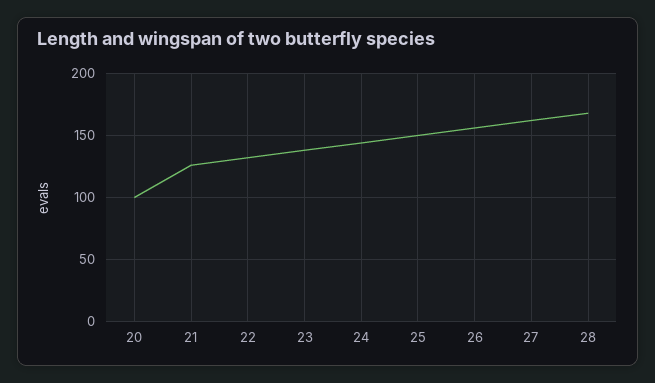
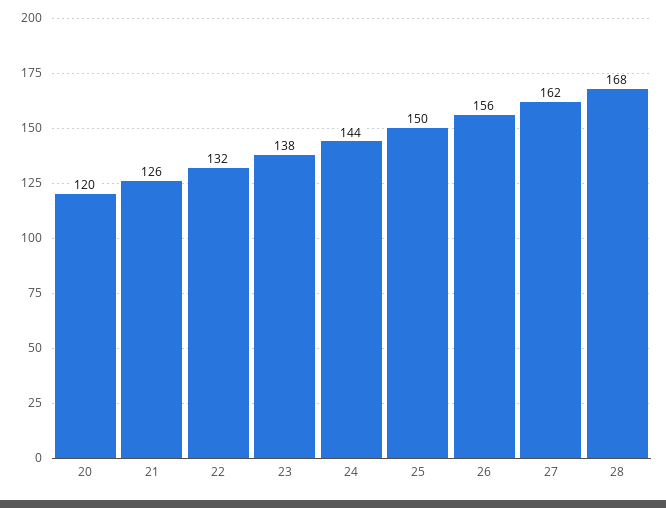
20: 100 -> 120

